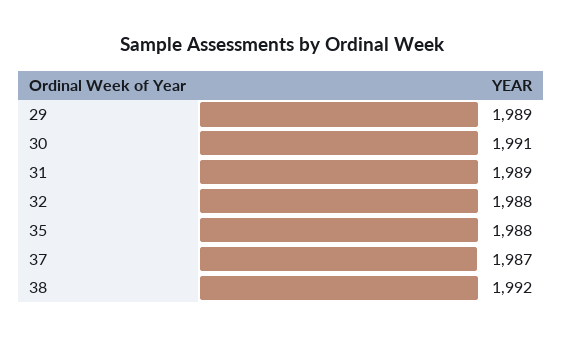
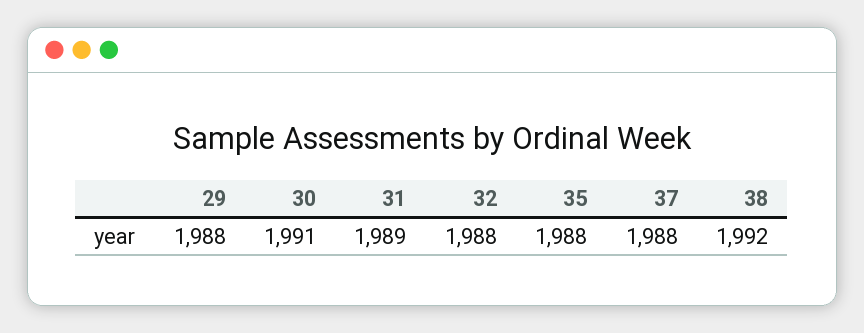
29: 1989 -> 1988
37: 1987 -> 1988

